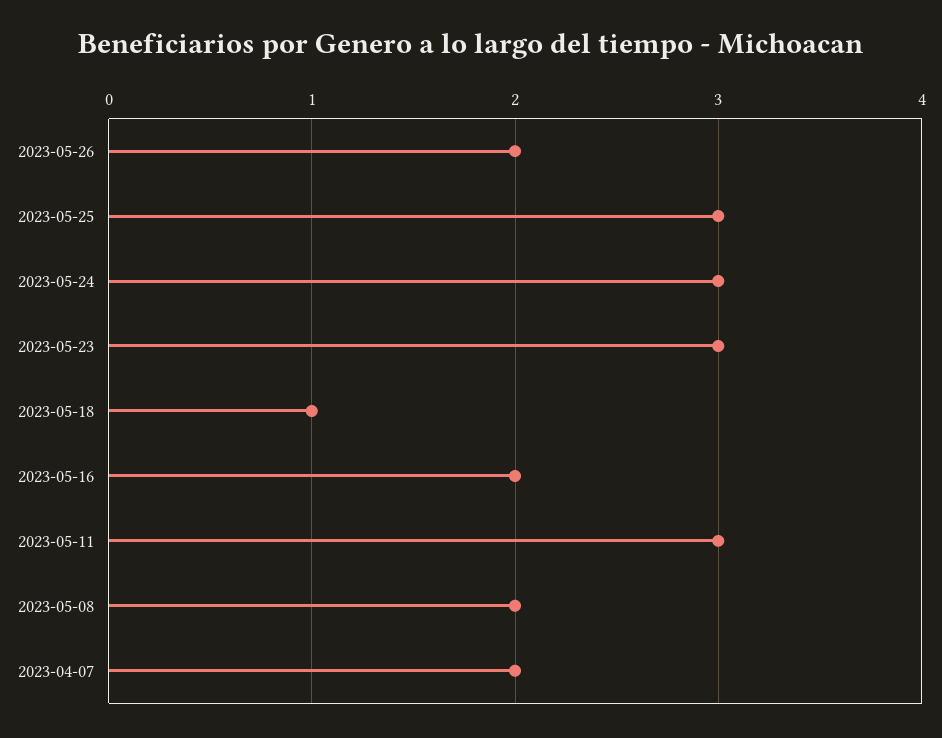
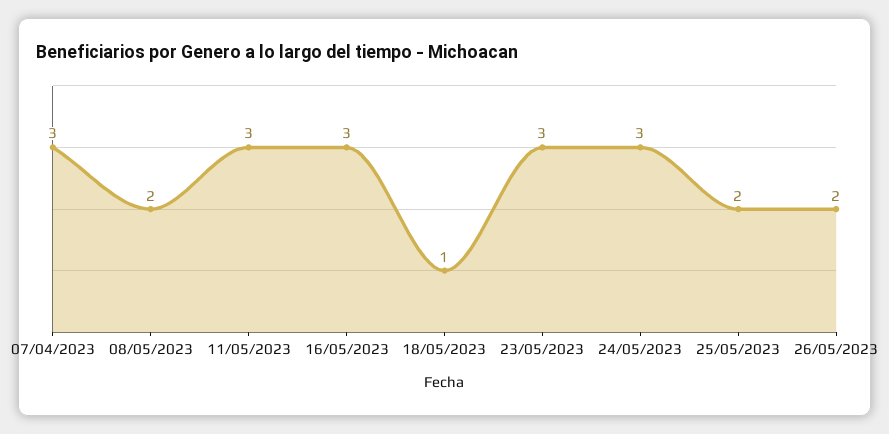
2023-05-25: 3 -> 2
2023-05-16: 2 -> 3
2023-04-07: 2 -> 3

